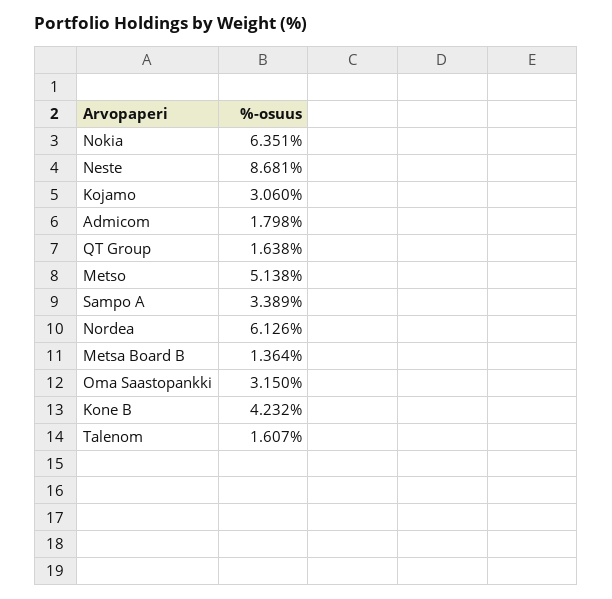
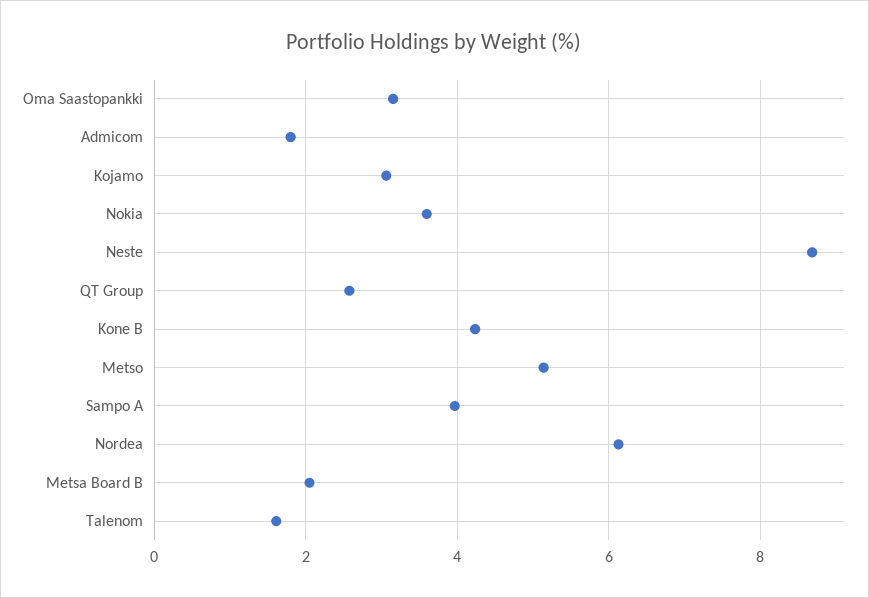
Nokia: 6.351 -> 3.6
QT Group: 1.638 -> 2.6
Sampo A: 3.389 -> 4
Metsa Board B: 1.364 -> 2

